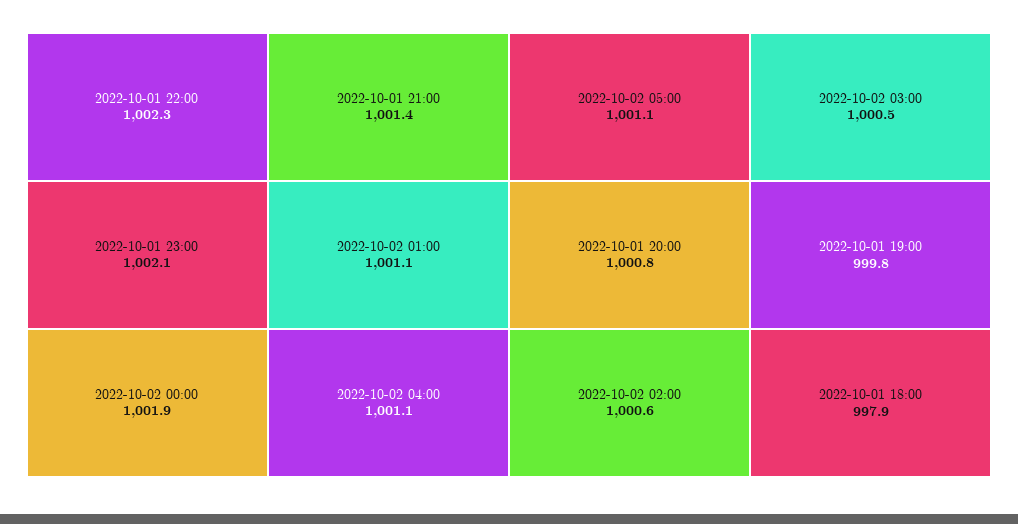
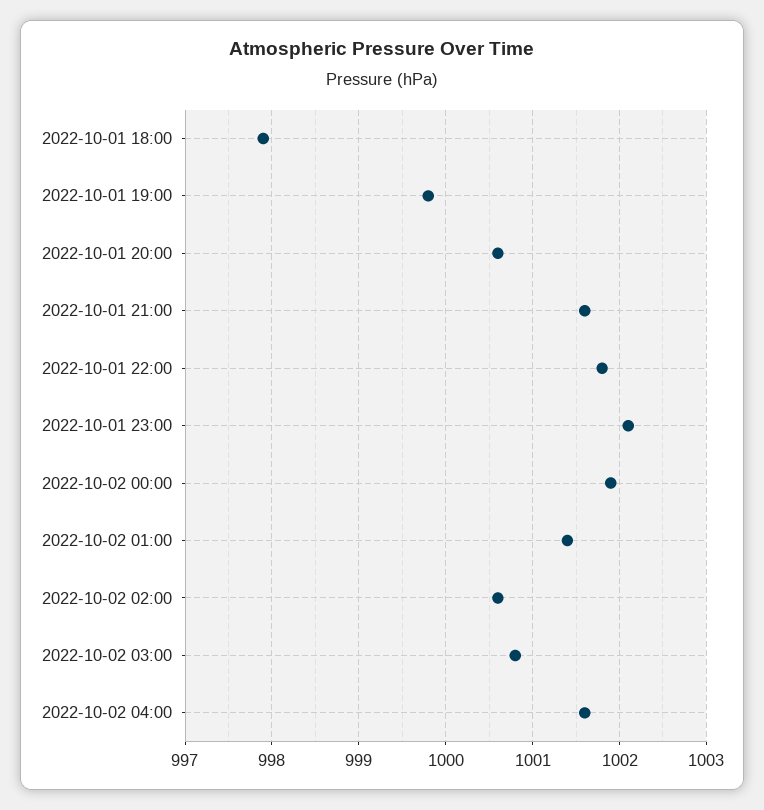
2022-10-01 22:00: 1002.3 -> 1001.8
2022-10-01 21:00: 1001.4 -> 1001.6
2022-10-02 01:00: 1001.1 -> 1001.4
2022-10-02 04:00: 1001.1 -> 1001.6
2022-10-02 05:00: 1001.1 -> none
2022-10-01 20:00: 1000.8 -> 1000.6
2022-10-02 03:00: 1000.5 -> 1000.8

